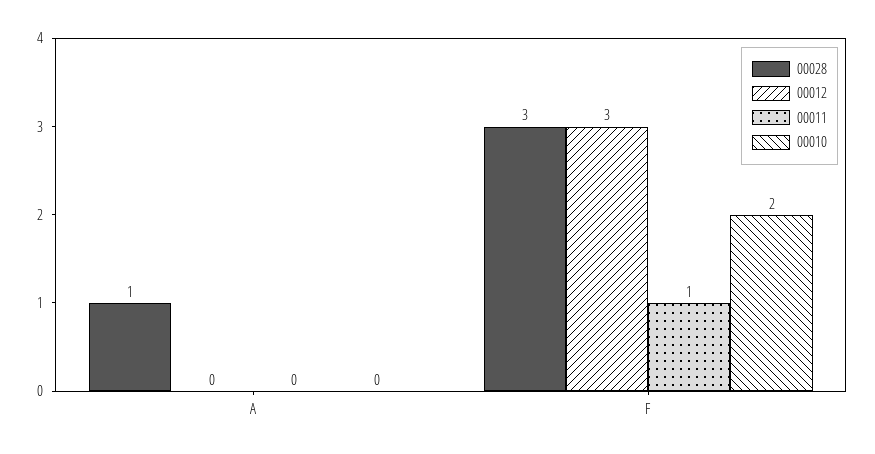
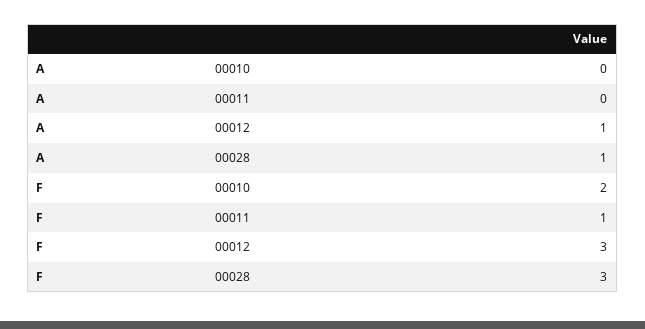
00012, A: 0 -> 1

